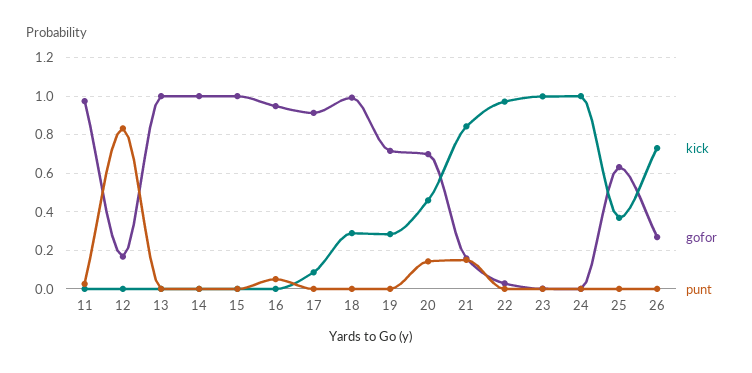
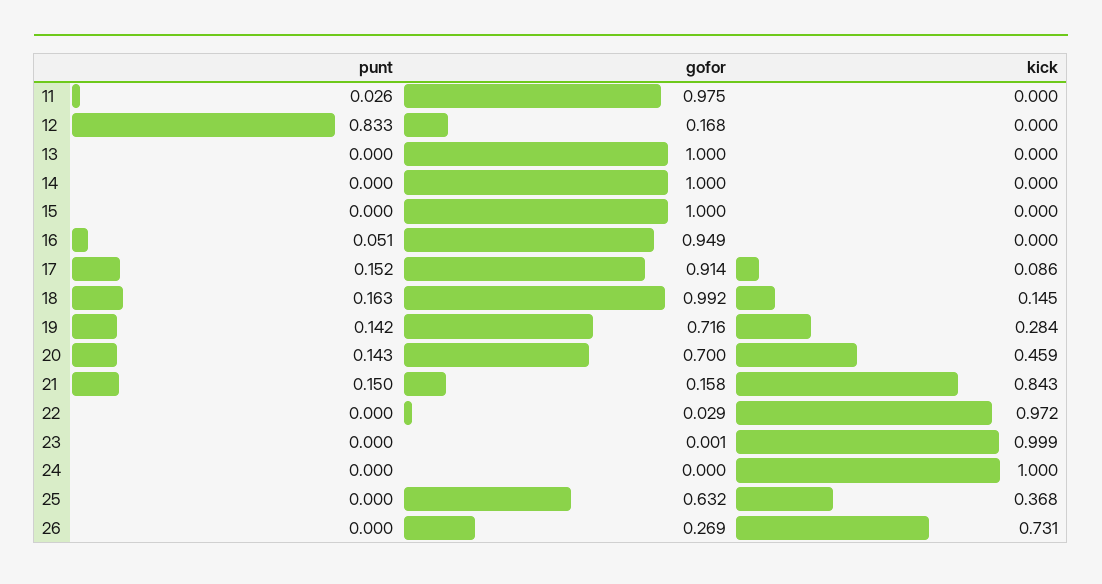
punt, 17: 0 -> 0.152
kick, 18: 0.3 -> 0.145
punt, 18: 0 -> 0.163
punt, 19: 0 -> 0.142

